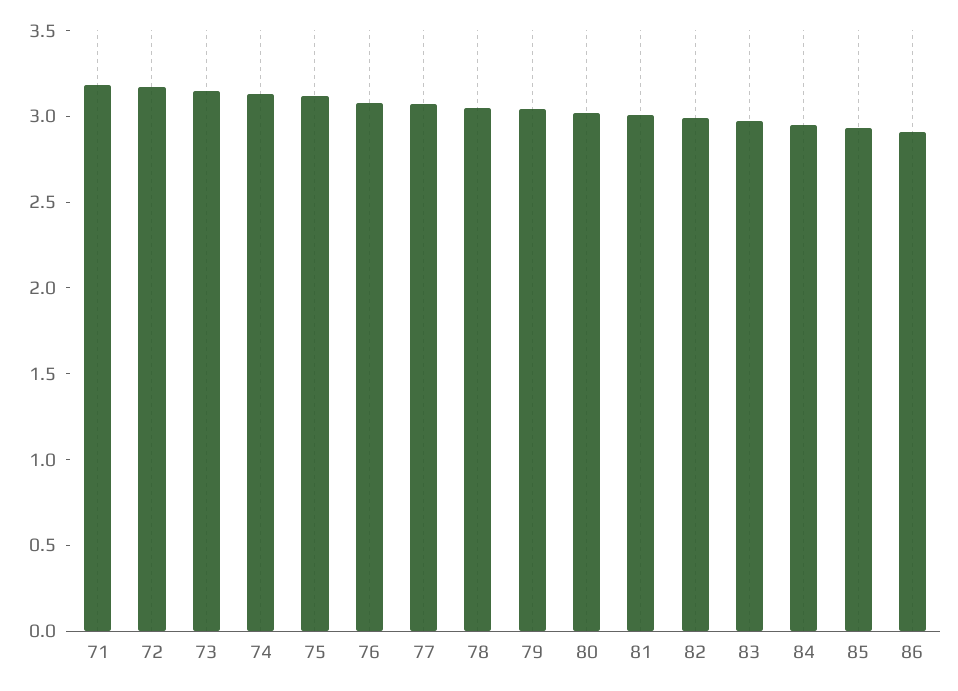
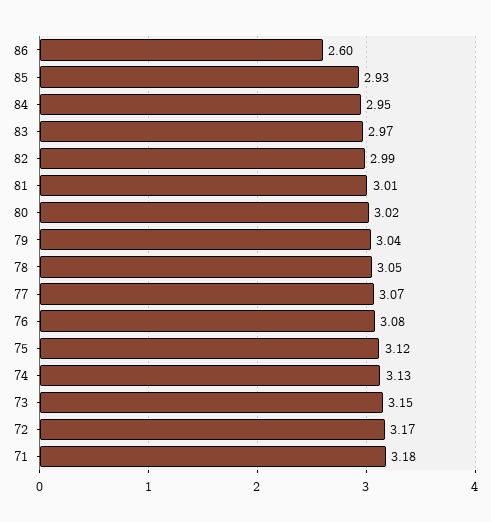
86: 2.9 -> 2.6

